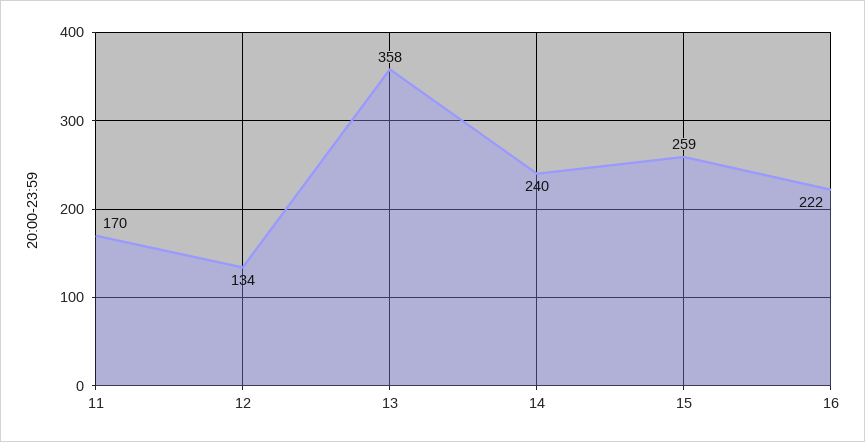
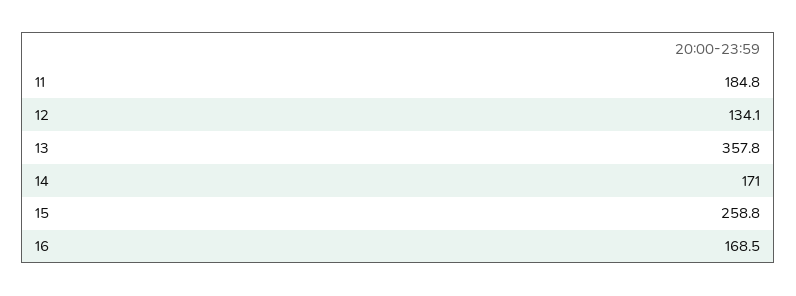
11: 170 -> 184.8
14: 240 -> 171
16: 222 -> 168.5

